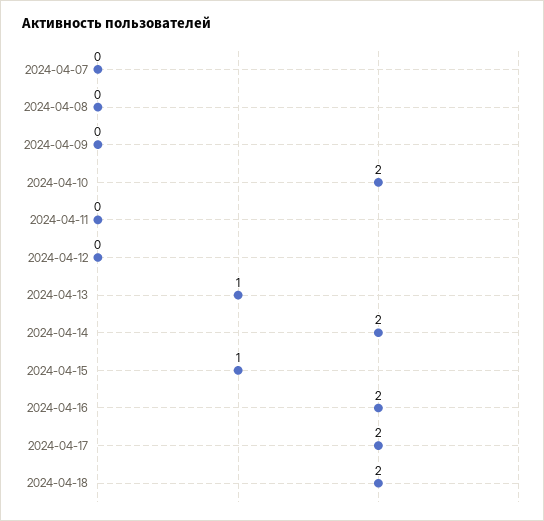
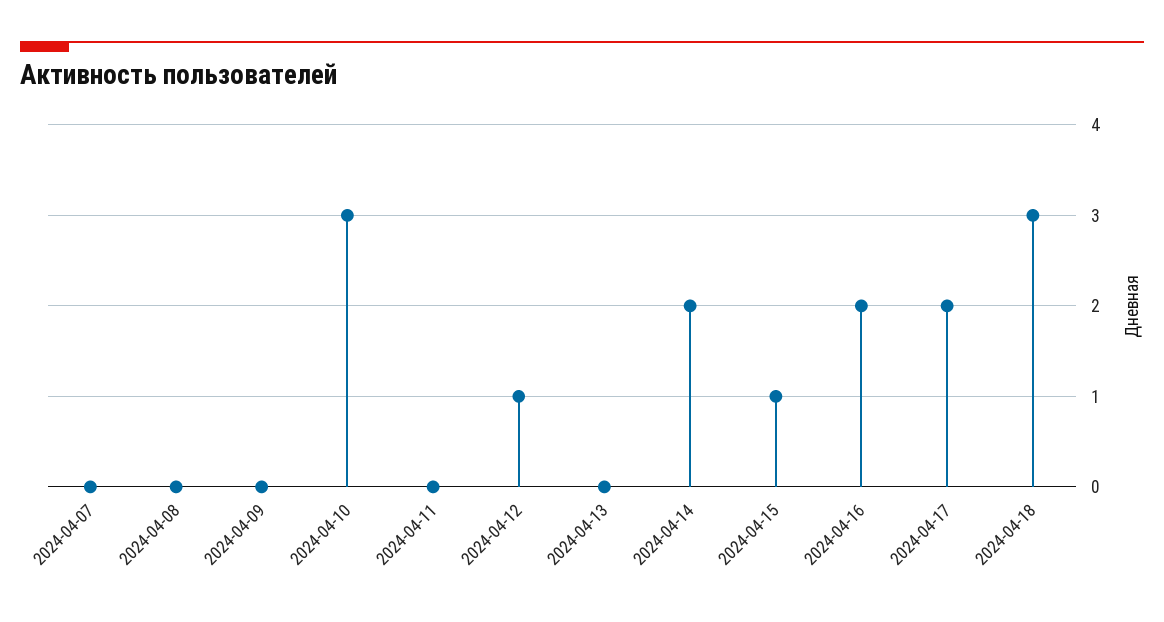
2024-04-10: 2 -> 3
2024-04-12: 0 -> 1
2024-04-13: 1 -> 0
2024-04-18: 2 -> 3

